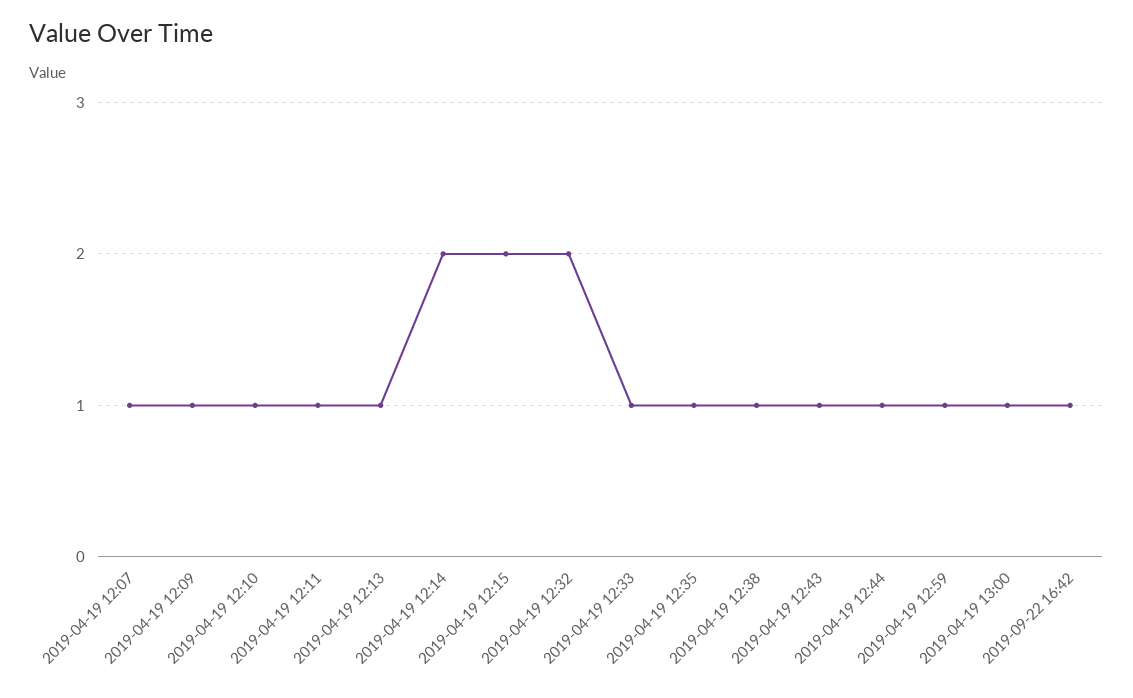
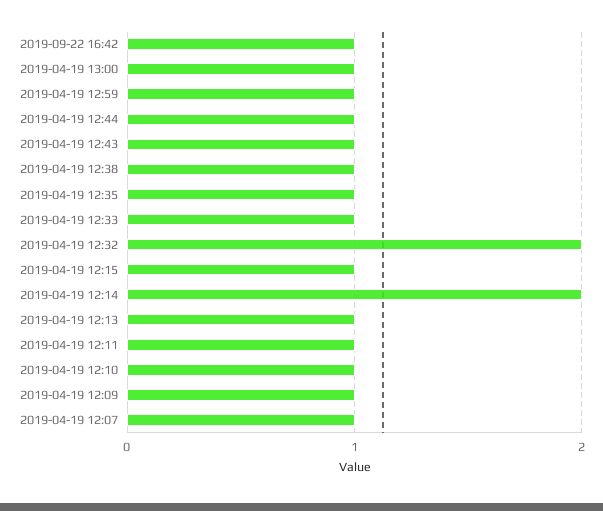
2019-04-19 12:15: 2 -> 1

